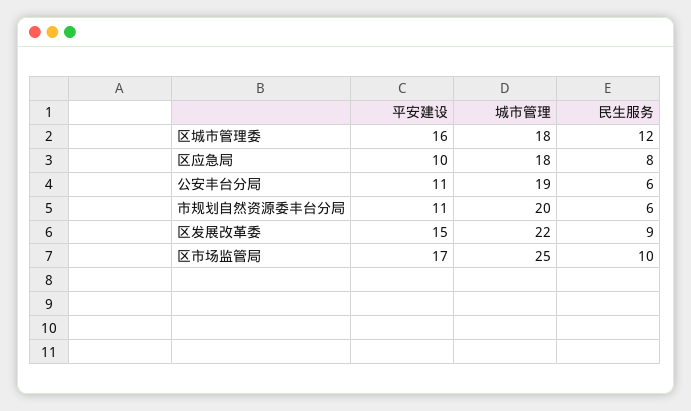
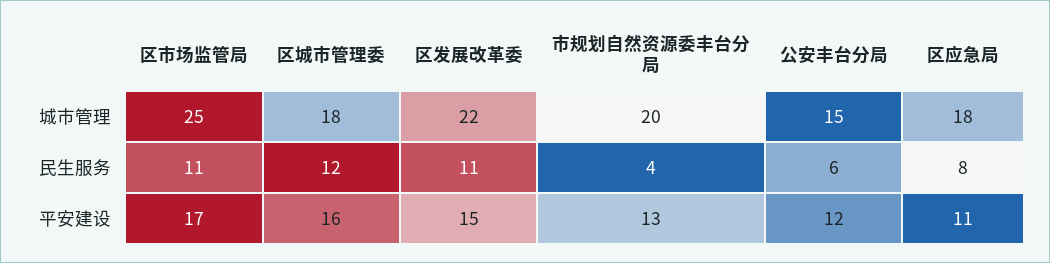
平安建设, 区应急局: 10 -> 11
平安建设, 公安丰台分局: 11 -> 12
城市管理, 公安丰台分局: 19 -> 15
平安建设, 市规划自然资源委丰台分局: 11 -> 13
民生服务, 市规划自然资源委丰台分局: 6 -> 4
民生服务, 区发展改革委: 9 -> 11
民生服务, 区市场监管局: 10 -> 11

